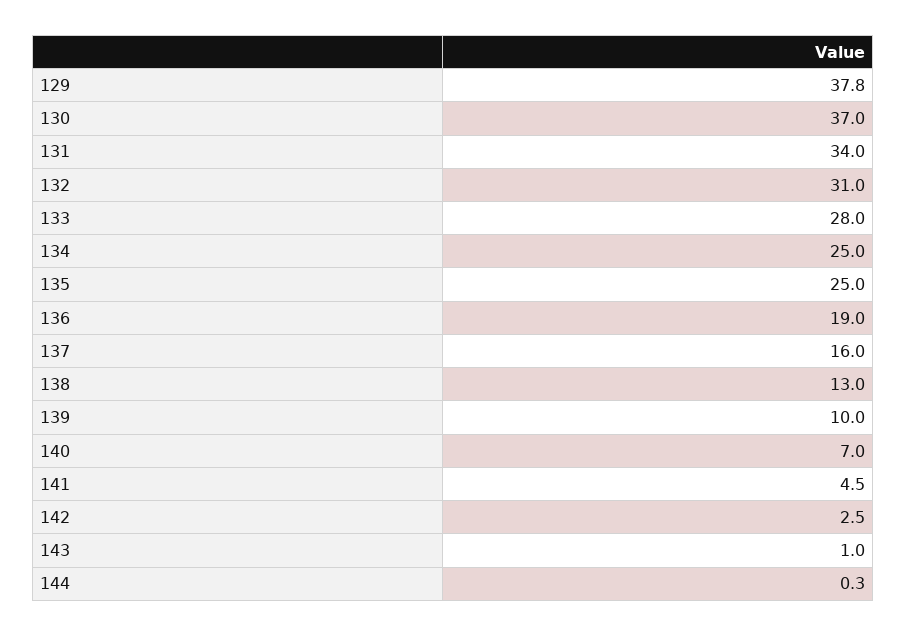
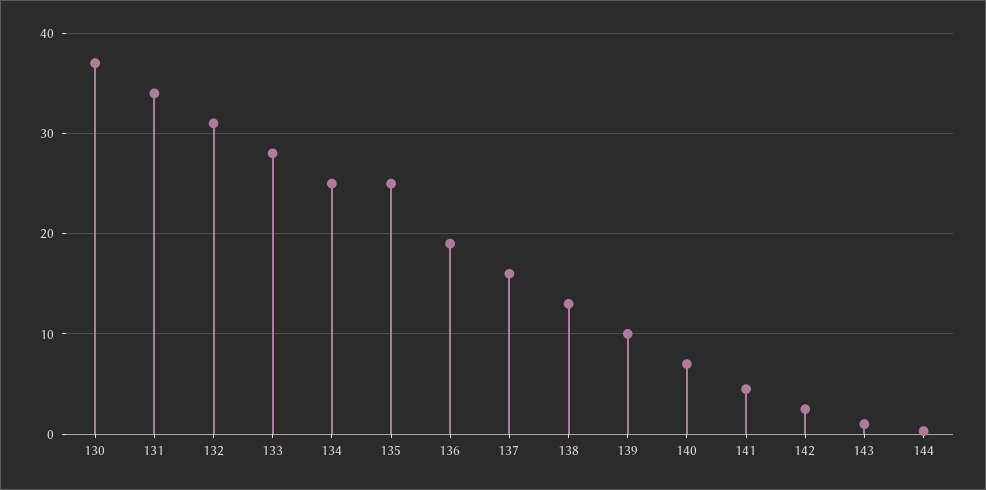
129: 37.8 -> none

